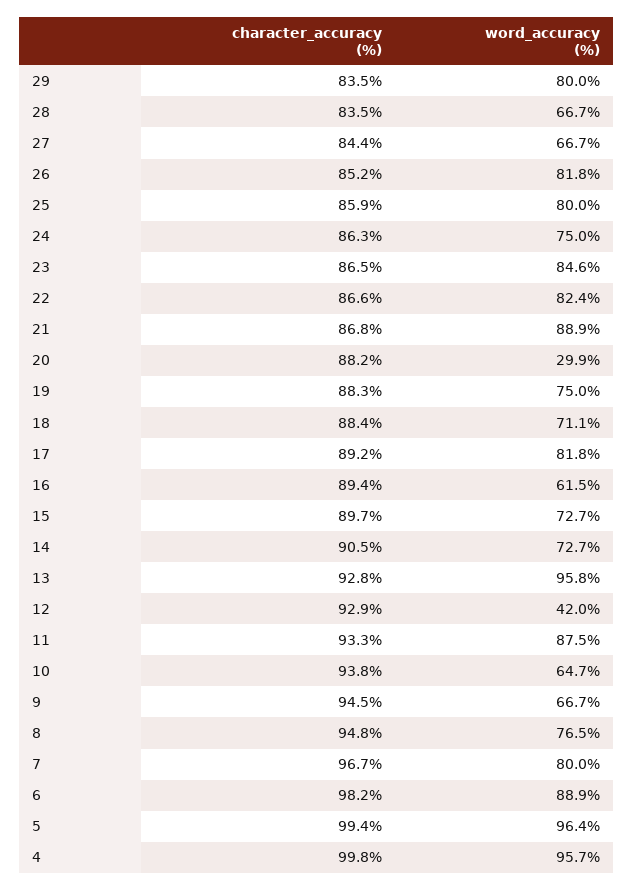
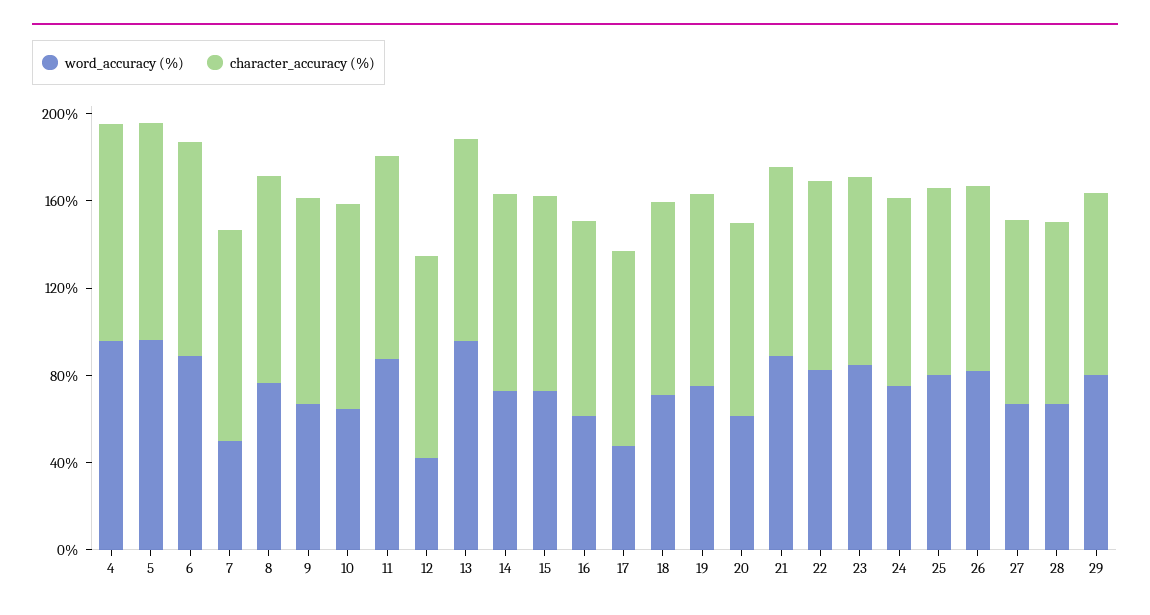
word_accuracy (%), 20: 29.9 -> 60
word_accuracy (%), 17: 81.8 -> 50
word_accuracy (%), 7: 80 -> 50

